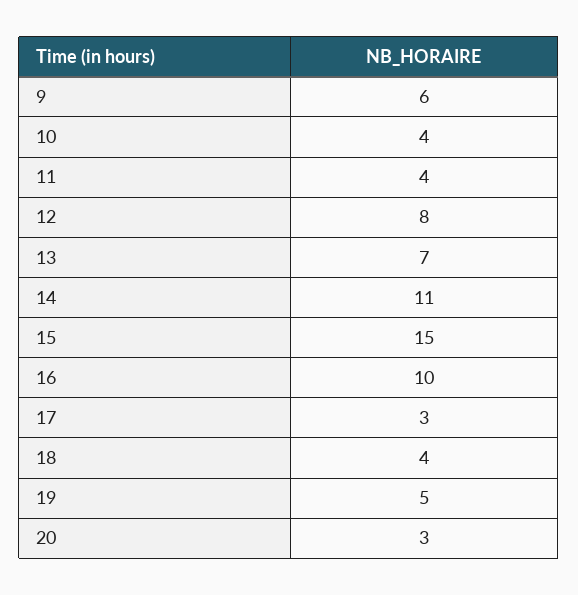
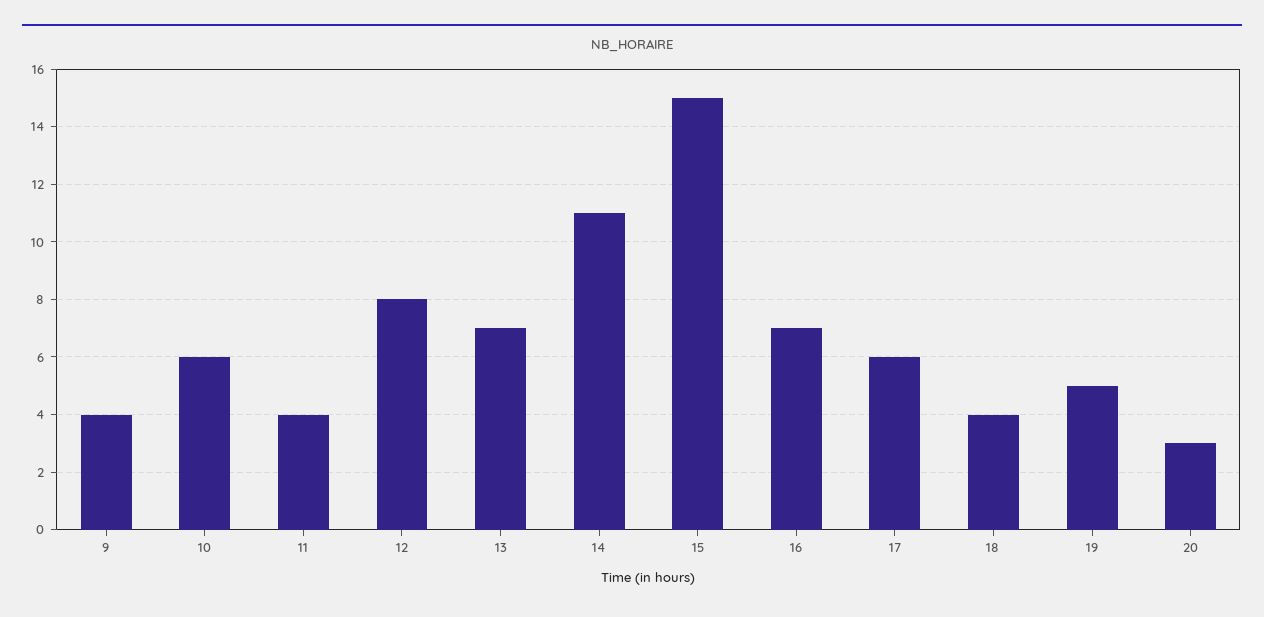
9: 6 -> 4
10: 4 -> 6
16: 10 -> 7
17: 3 -> 6

